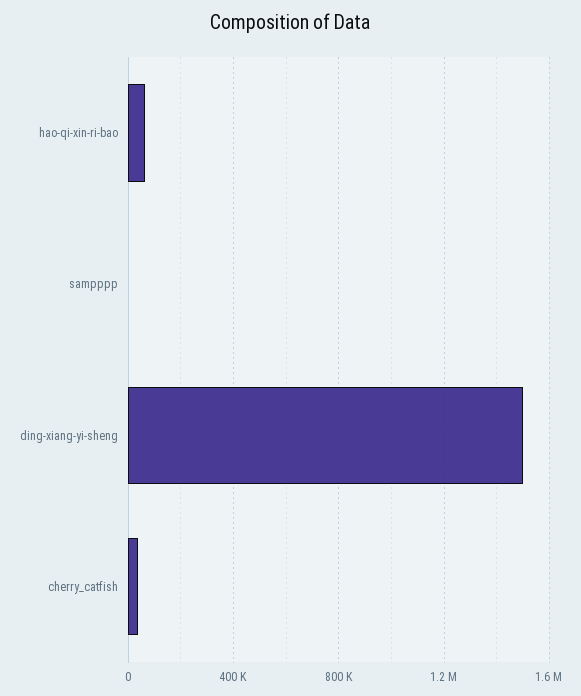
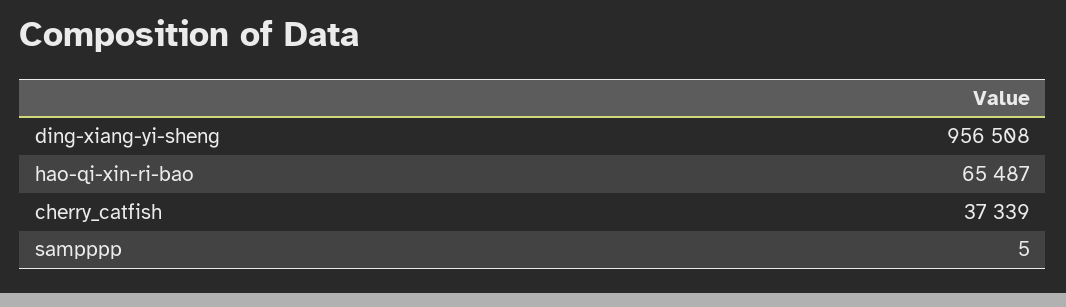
ding-xiang-yi-sheng: 1500000 -> 956508

